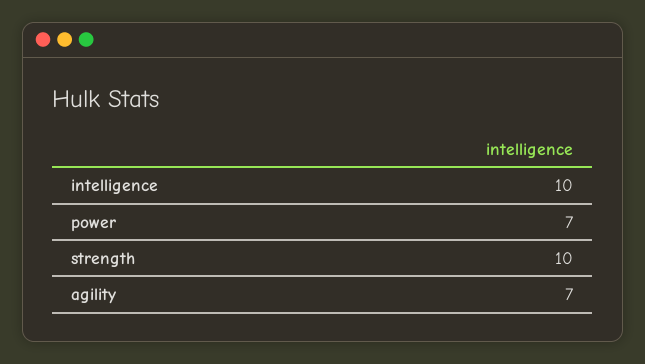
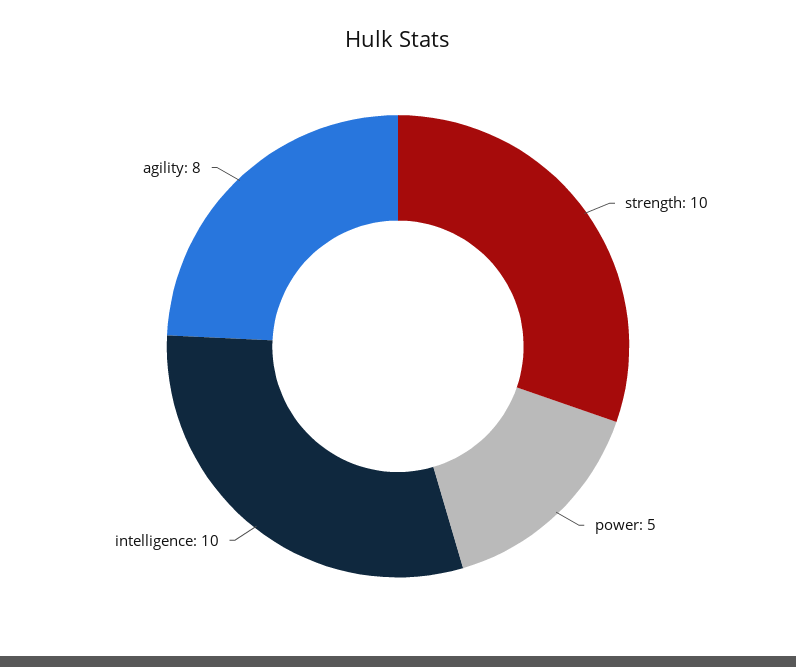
power: 7 -> 5
agility: 7 -> 8

